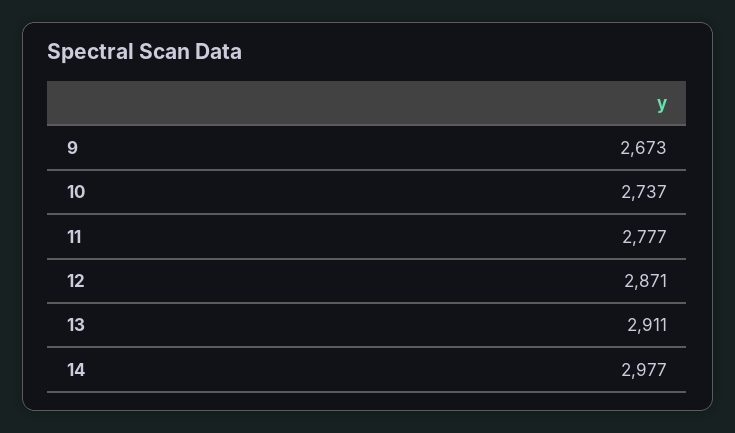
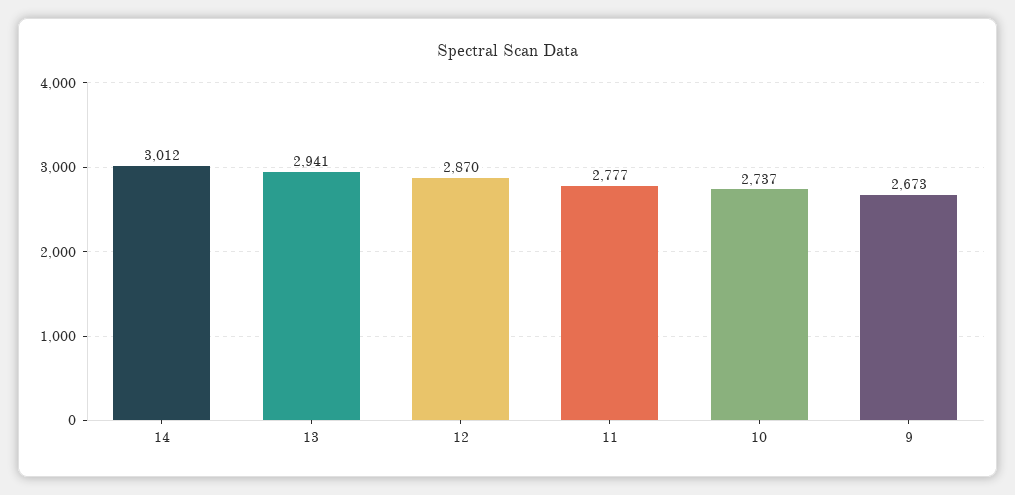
12: 2871 -> 2870
13: 2911 -> 2941
14: 2977 -> 3012

